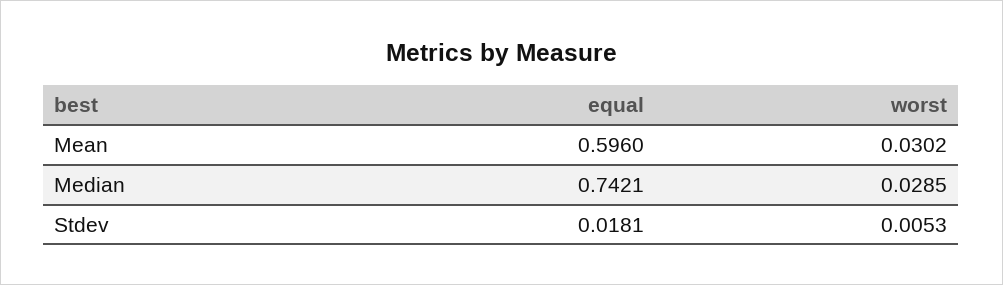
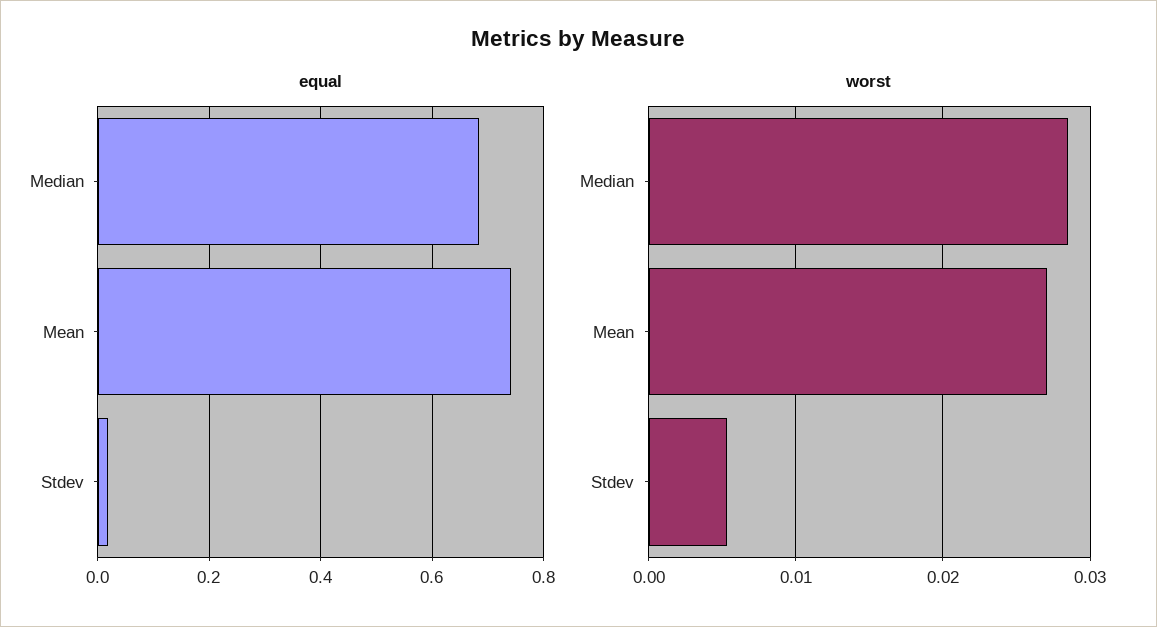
equal, Mean: 0.596 -> 0.74
worst, Mean: 0.0302 -> 0.027
equal, Median: 0.7421 -> 0.68

